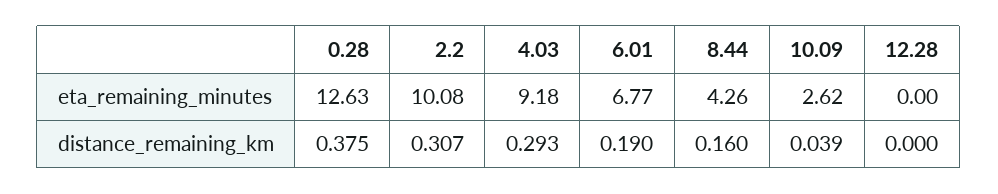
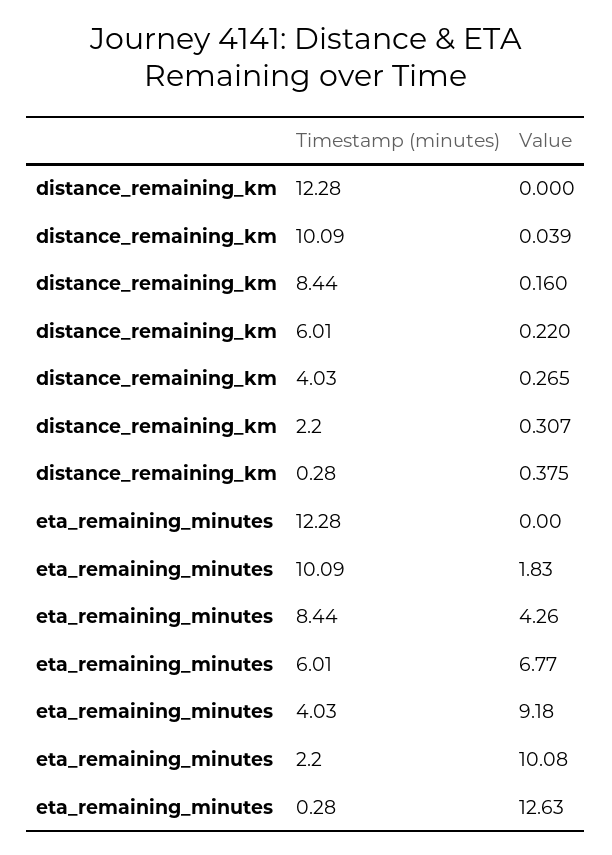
10.09, eta_remaining_minutes: 2.62 -> 1.83
4.03, distance_remaining_km: 0.293 -> 0.265
6.01, distance_remaining_km: 0.19 -> 0.22

